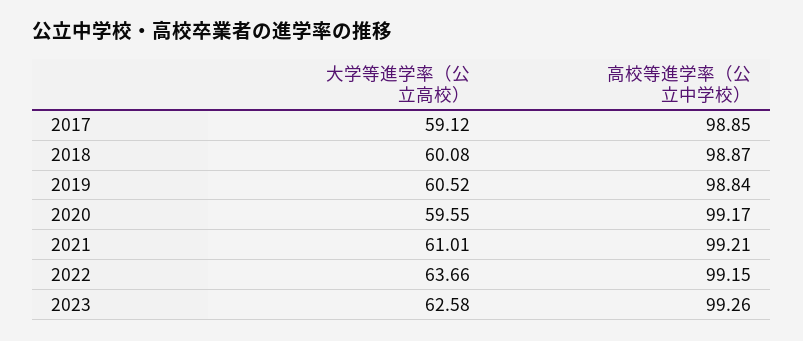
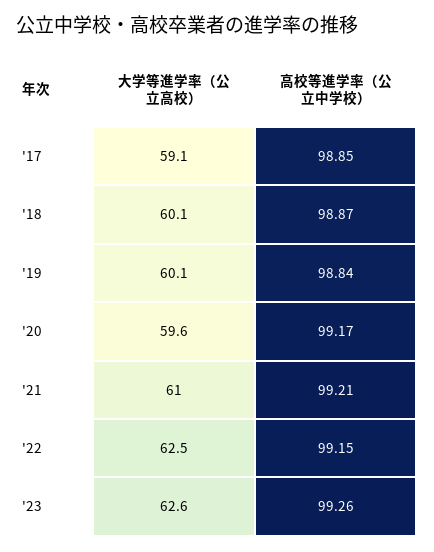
大学等進学率（公立高校）, 2019: 60.52 -> 60.1
大学等進学率（公立高校）, 2022: 63.66 -> 62.5

